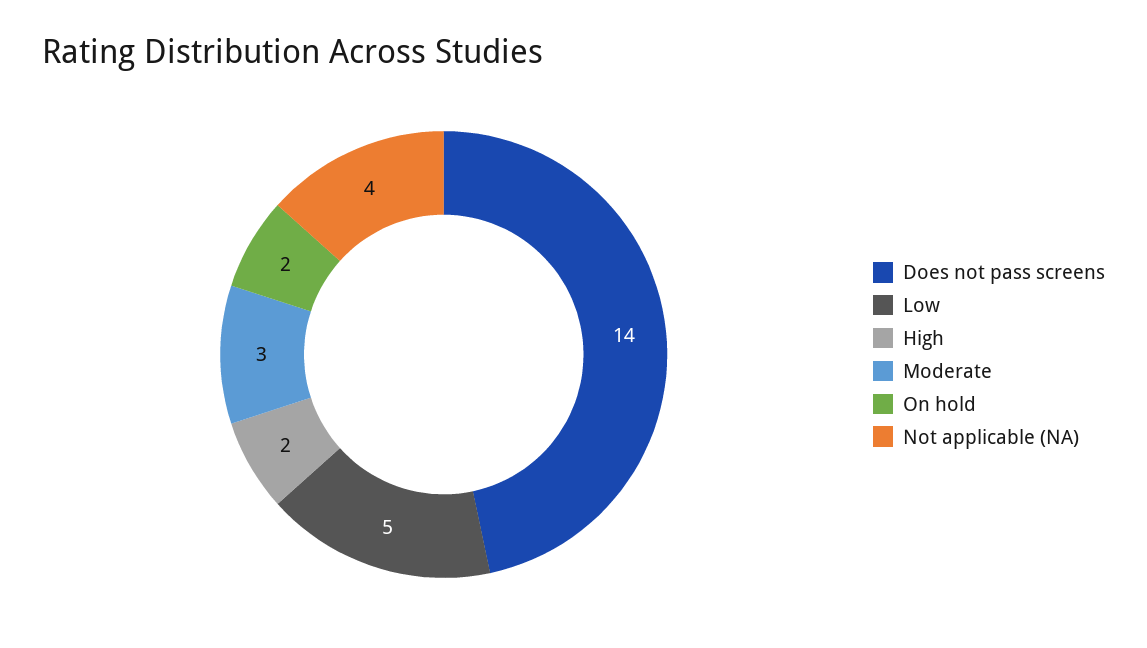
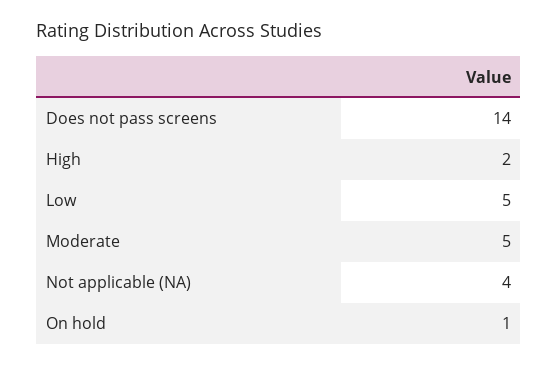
Moderate: 3 -> 5
On hold: 2 -> 1

